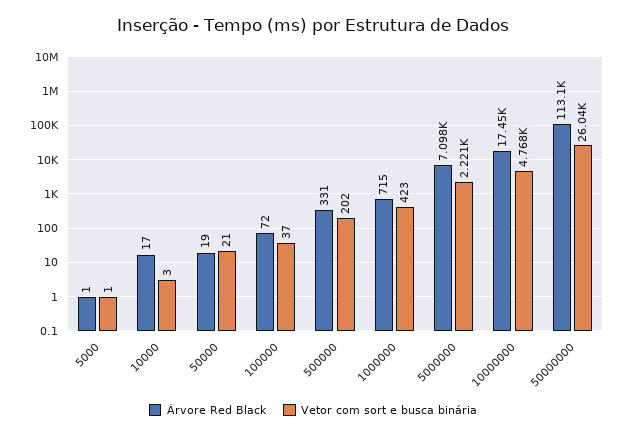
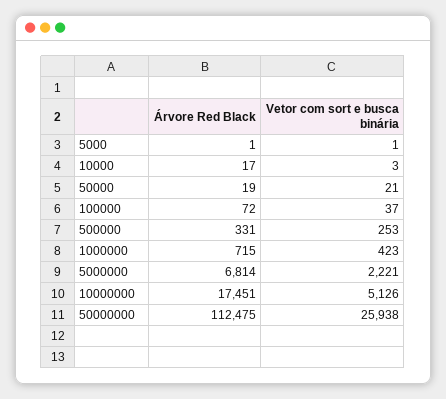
Vetor com sort e busca binária, 500000: 202 -> 253
Árvore Red Black, 5000000: 7098 -> 6814
Vetor com sort e busca binária, 10000000: 4768 -> 5126
Árvore Red Black, 50000000: 113100 -> 112475
Vetor com sort e busca binária, 50000000: 26040 -> 25938

